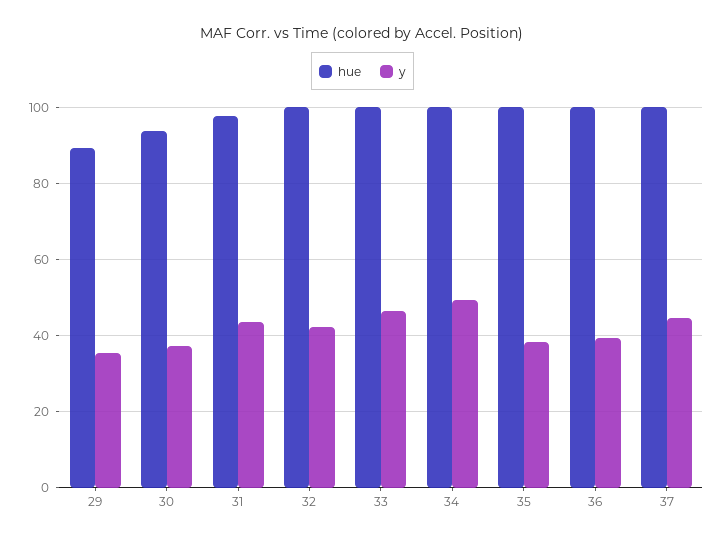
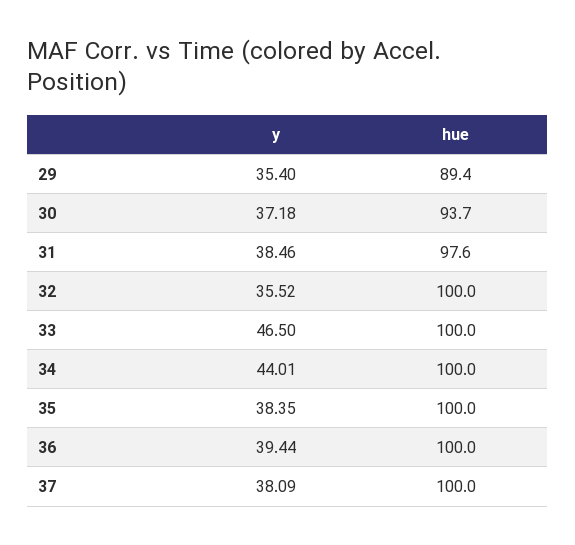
y, 31: 44 -> 38.46
y, 32: 42 -> 35.52
y, 34: 50 -> 44.01
y, 37: 44 -> 38.09

